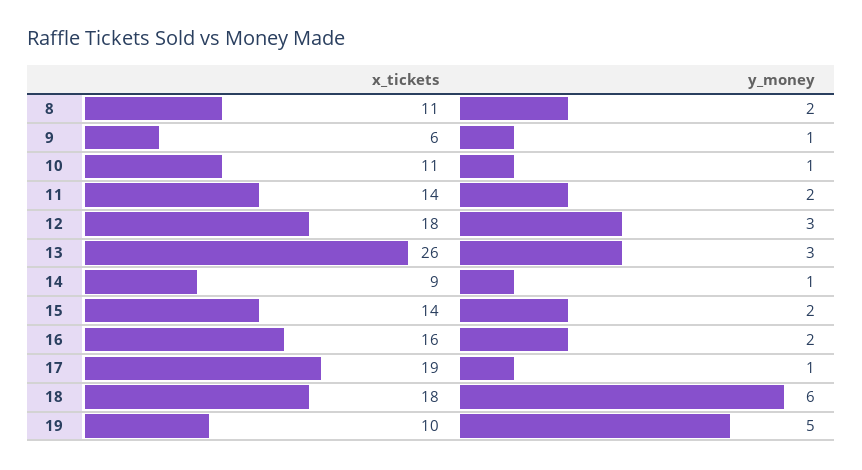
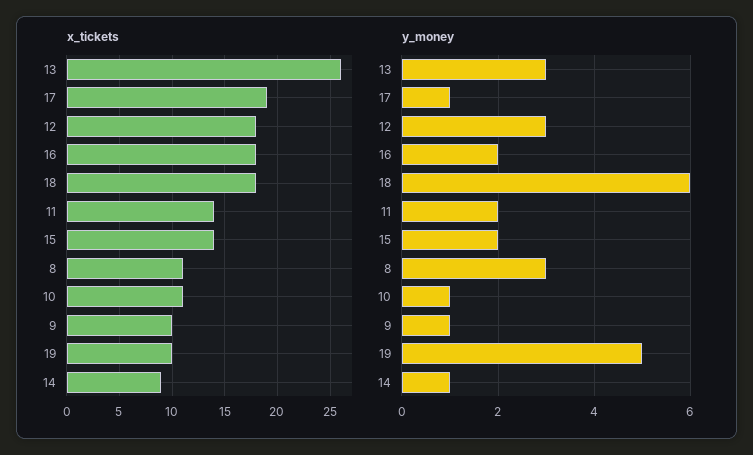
y_money, 8: 2 -> 3
x_tickets, 9: 6 -> 10
x_tickets, 16: 16 -> 18

